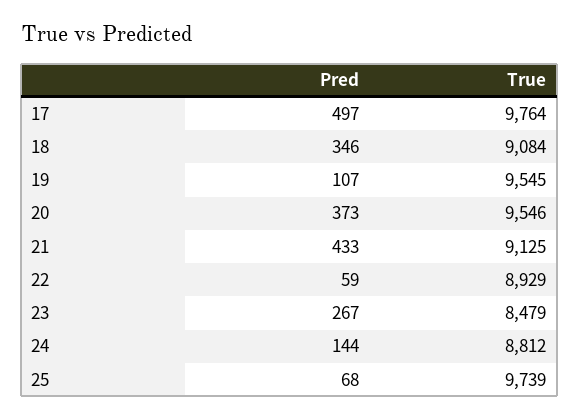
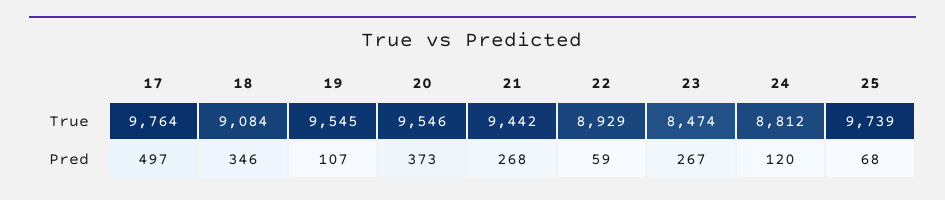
Pred, 21: 433 -> 268
True, 21: 9125 -> 9442
True, 23: 8479 -> 8474
Pred, 24: 144 -> 120

